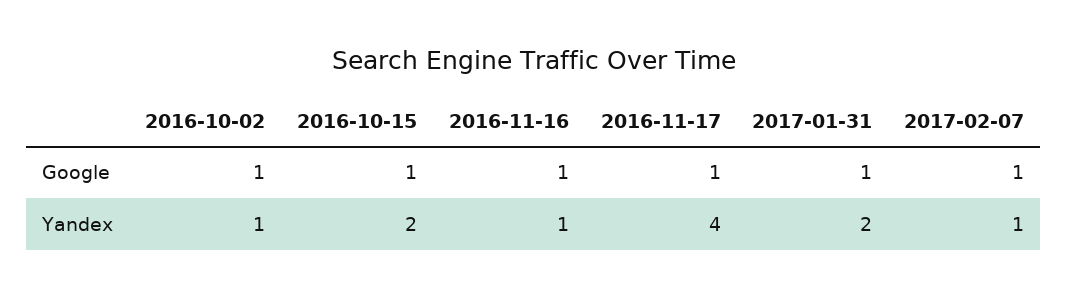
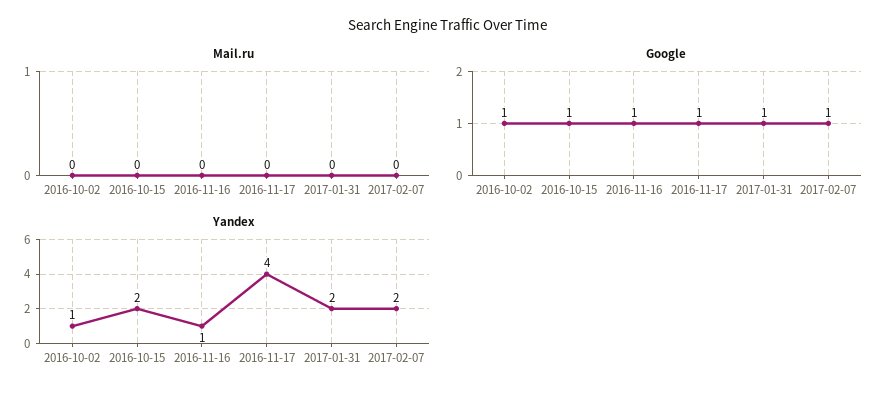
Yandex, 2017-02-07: 1 -> 2
Mail.ru, 2016-10-02: none -> 0
Mail.ru, 2016-10-15: none -> 0
Mail.ru, 2016-11-16: none -> 0
Mail.ru, 2016-11-17: none -> 0
Mail.ru, 2017-01-31: none -> 0
Mail.ru, 2017-02-07: none -> 0

